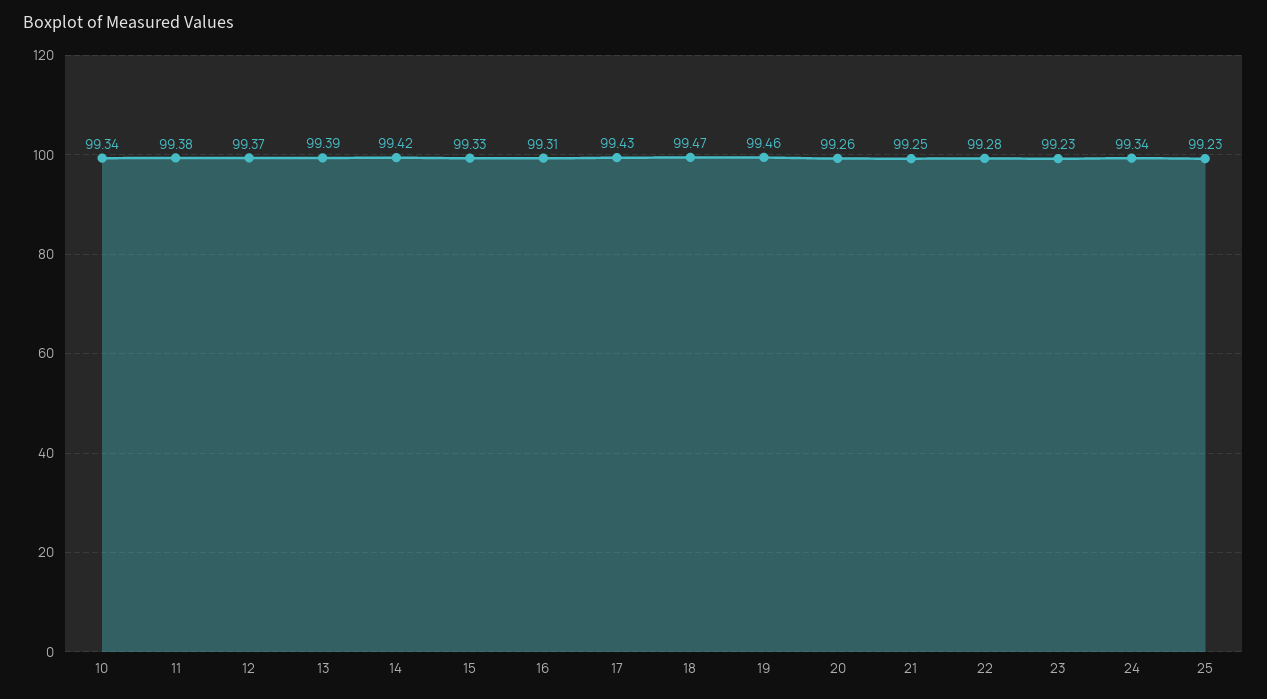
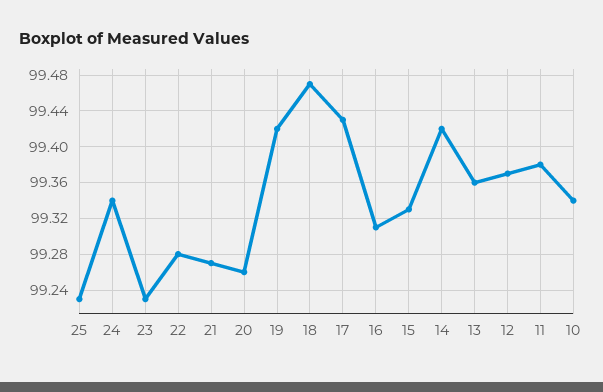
13: 99.39 -> 99.36
19: 99.46 -> 99.42
21: 99.25 -> 99.27

